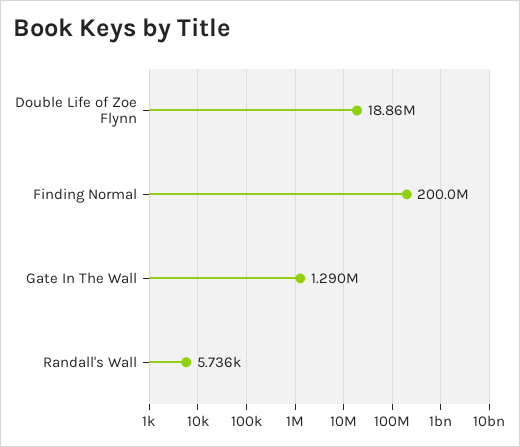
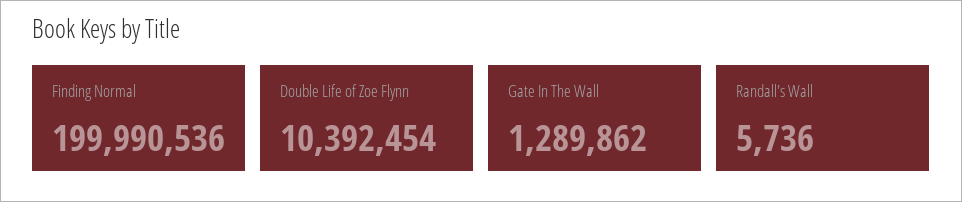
Double Life of Zoe Flynn: 18860000 -> 10392454

